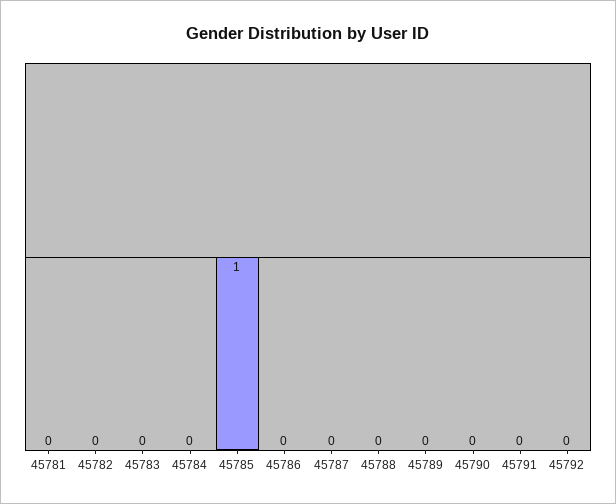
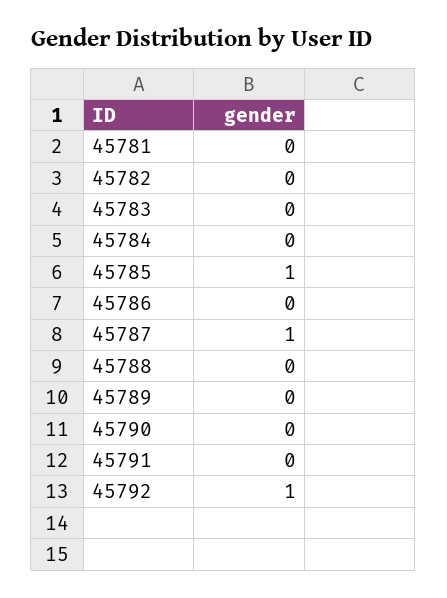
45787: 0 -> 1
45792: 0 -> 1

